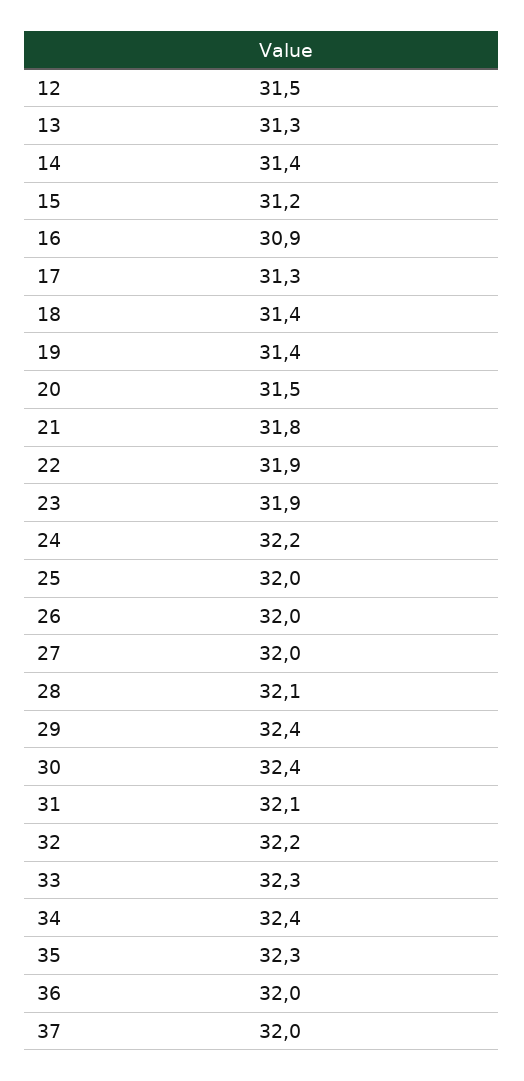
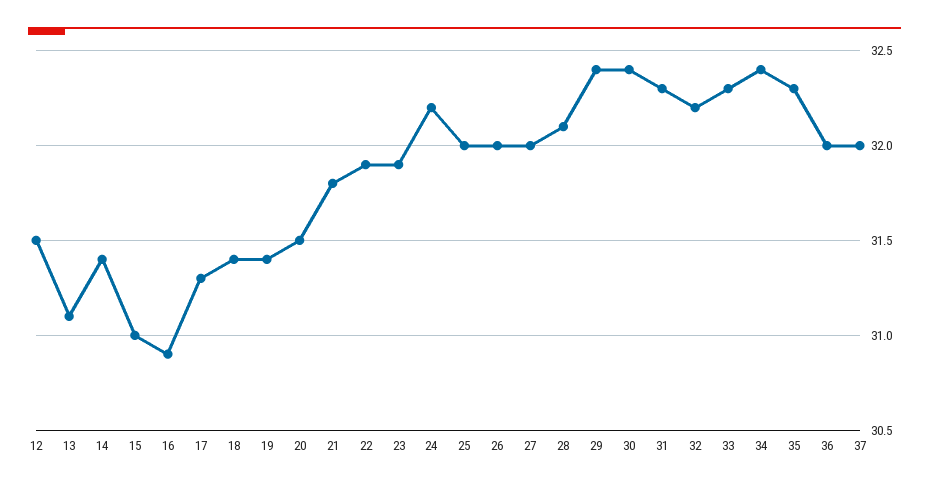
13: 31.3 -> 31.1
15: 31.2 -> 31
31: 32.1 -> 32.3

